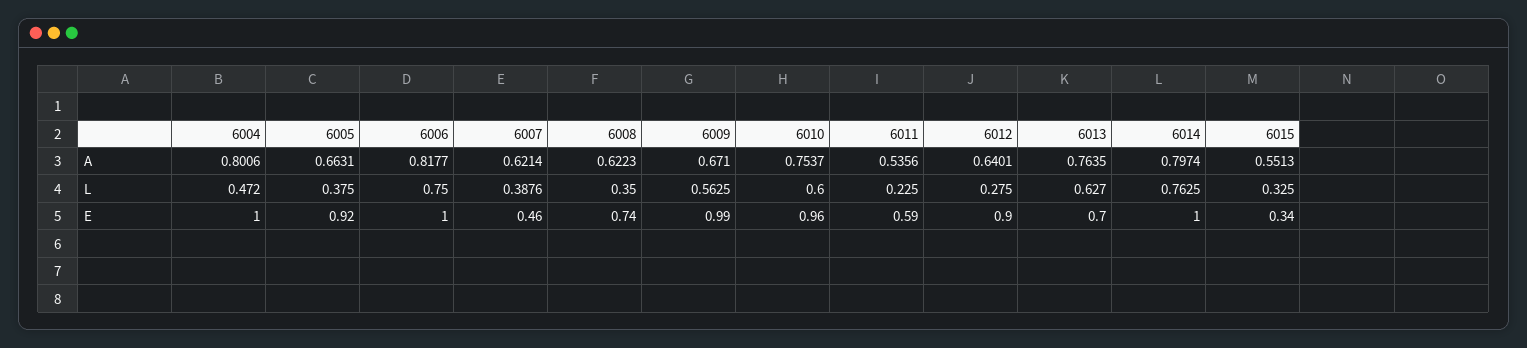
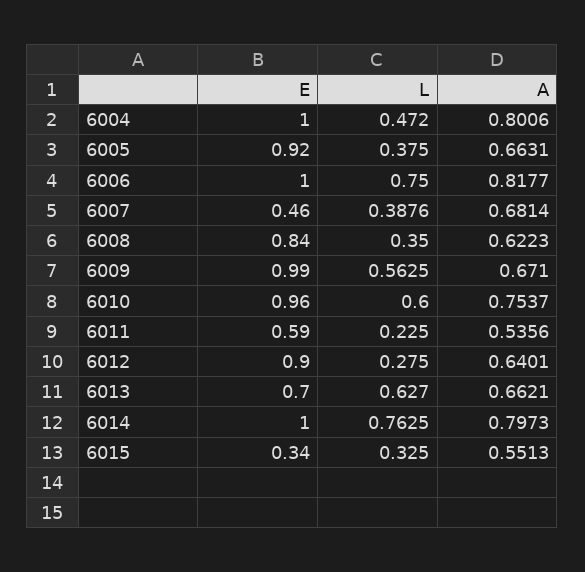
6007, A: 0.6214 -> 0.6814
6013, A: 0.7635 -> 0.6621
6014, A: 0.7974 -> 0.7973
6008, E: 0.74 -> 0.84

